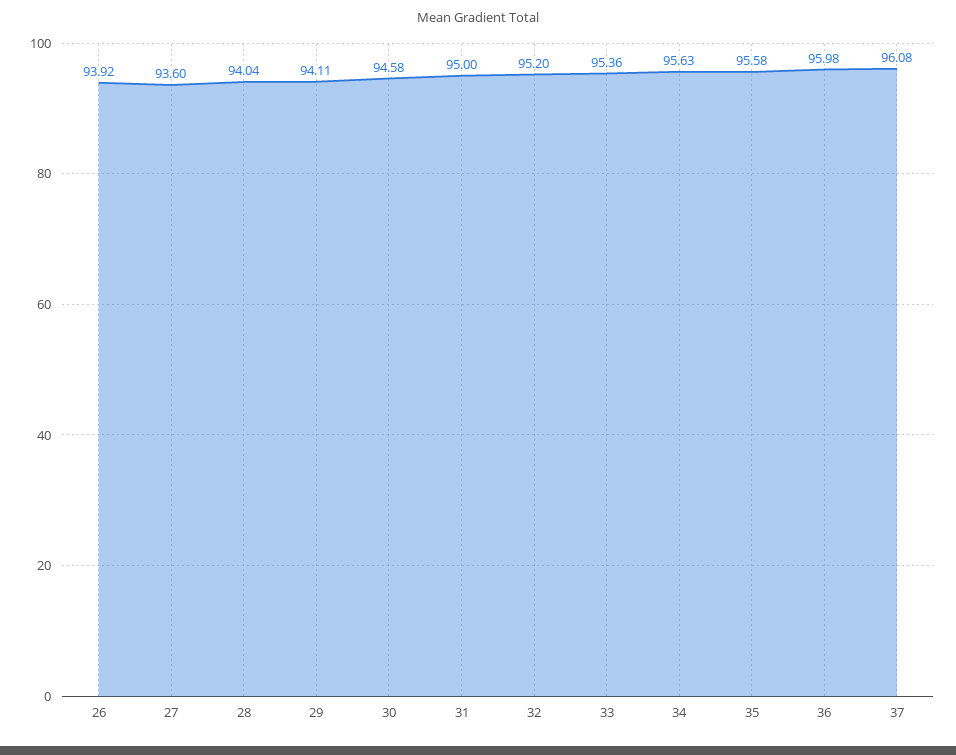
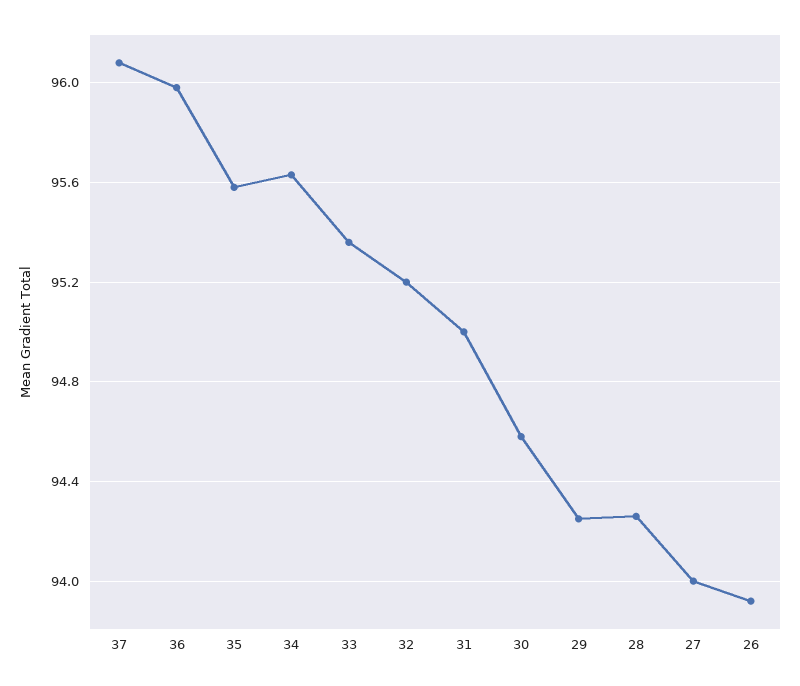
27: 93.6 -> 94
28: 94.04 -> 94.25
29: 94.11 -> 94.25

